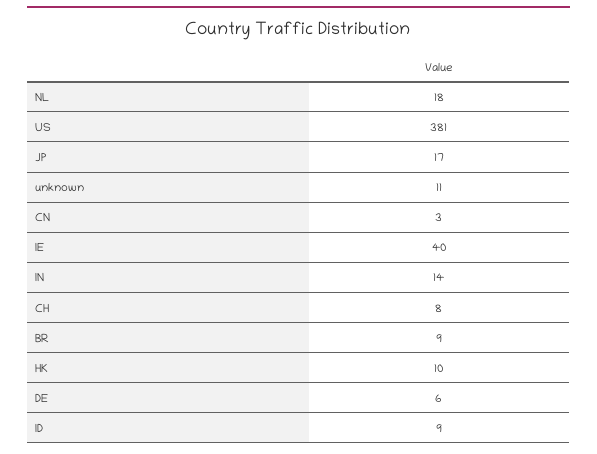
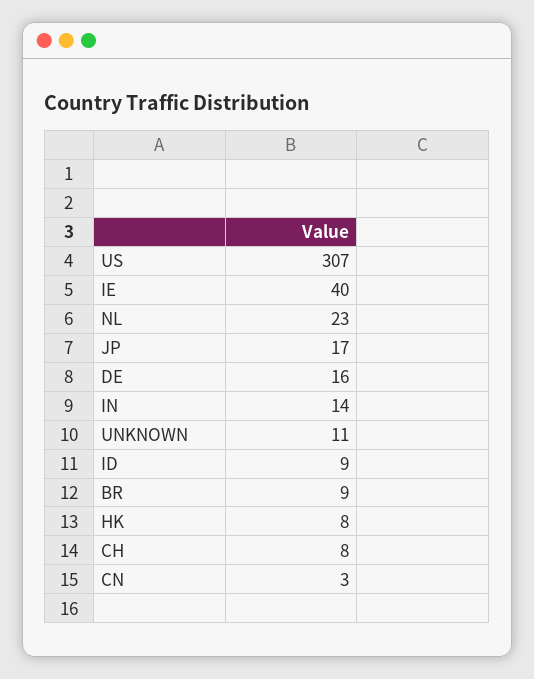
NL: 18 -> 23
US: 381 -> 307
HK: 10 -> 8
DE: 6 -> 16

